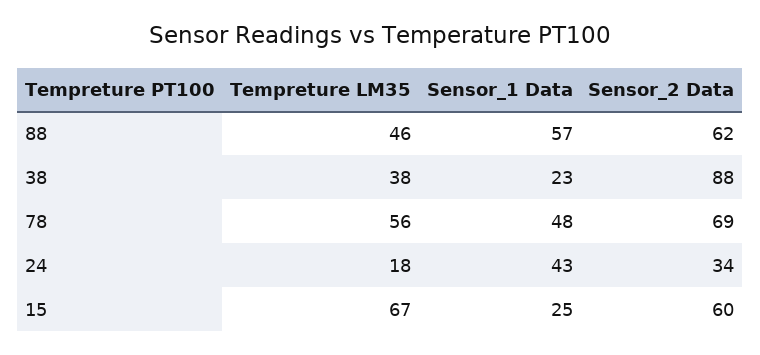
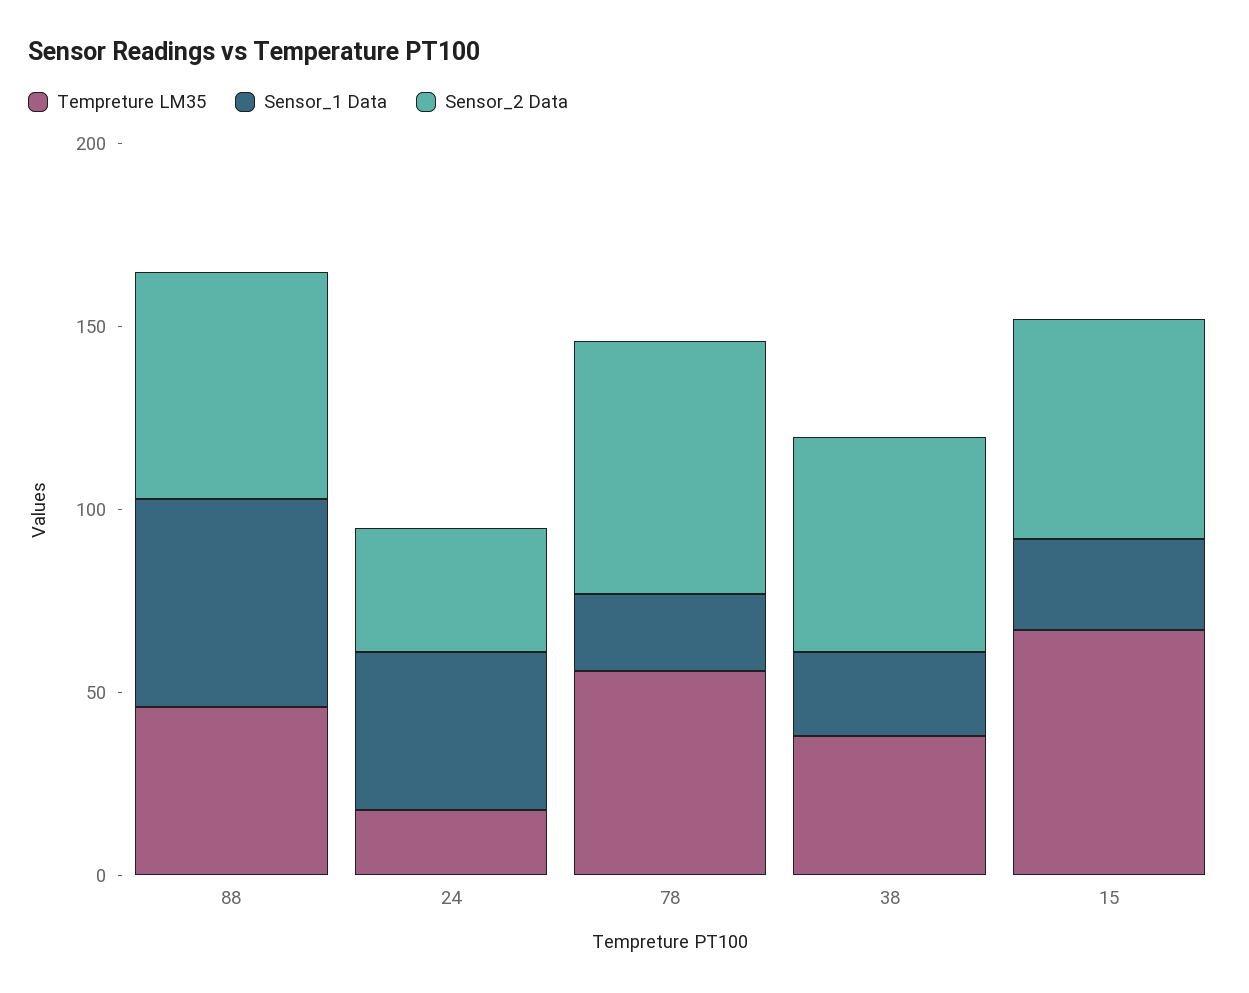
Sensor_2 Data, 38: 88 -> 60
Sensor_1 Data, 78: 48 -> 20

